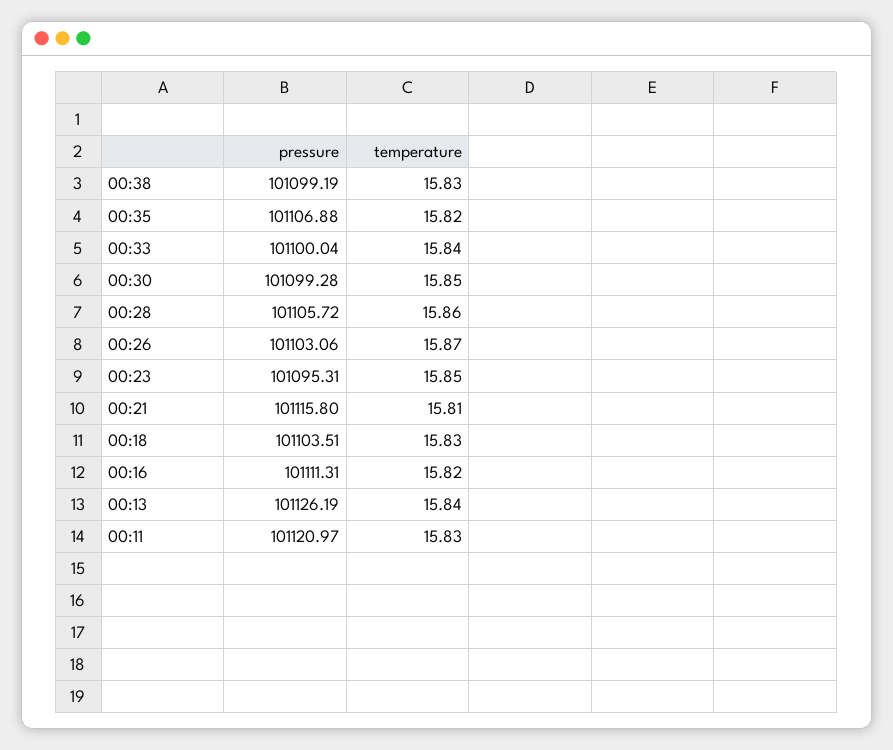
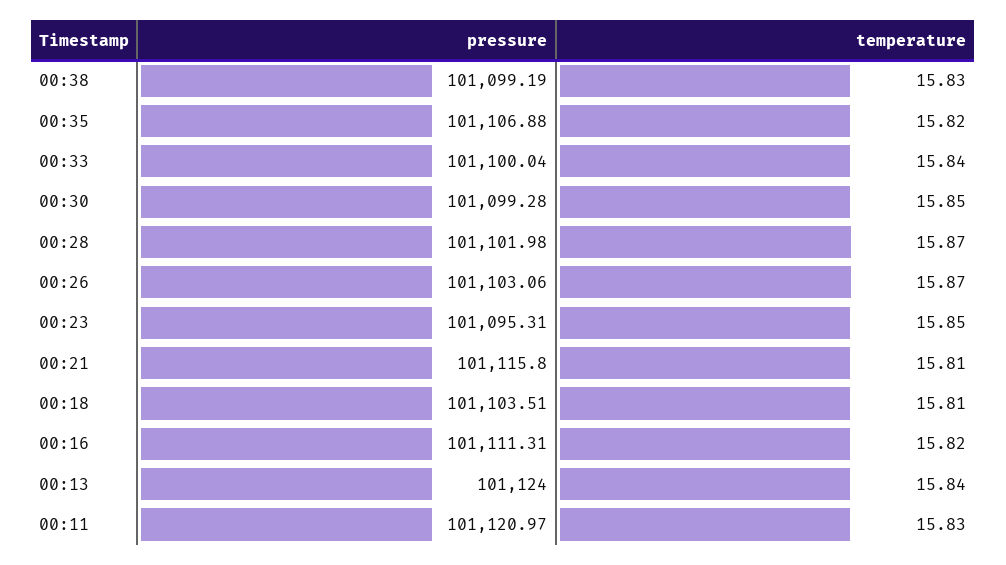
pressure, 00:28: 101105.72 -> 101101.98
temperature, 00:28: 15.86 -> 15.87
temperature, 00:18: 15.83 -> 15.81
pressure, 00:13: 101126.19 -> 101124

